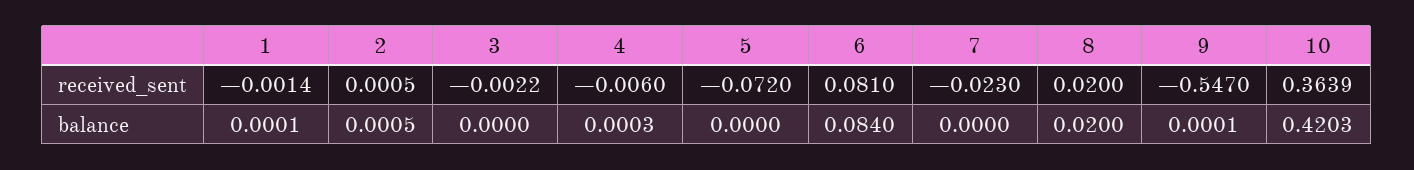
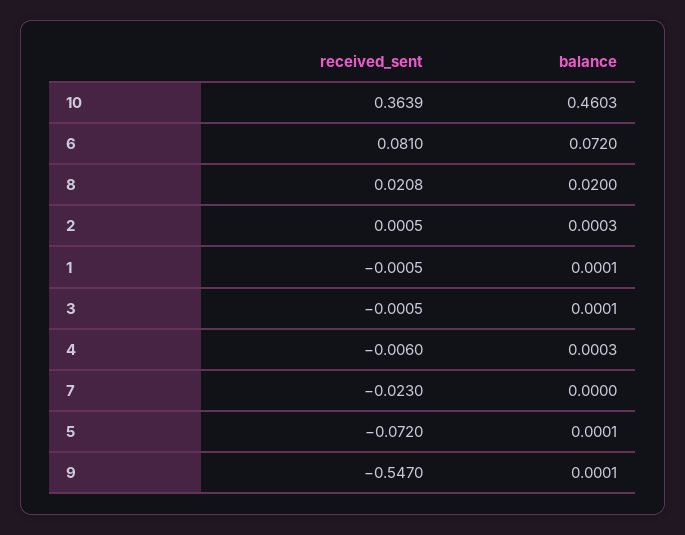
1, received_sent: -0.0014 -> -0.0005
3, received_sent: -0.0022 -> -0.0005
8, received_sent: 0.02 -> 0.0208
2, balance: 0.0005 -> 0.0003
3, balance: 0 -> 0.0001
5, balance: 0 -> 0.0001
6, balance: 0.084 -> 0.072
10, balance: 0.4203 -> 0.4603

